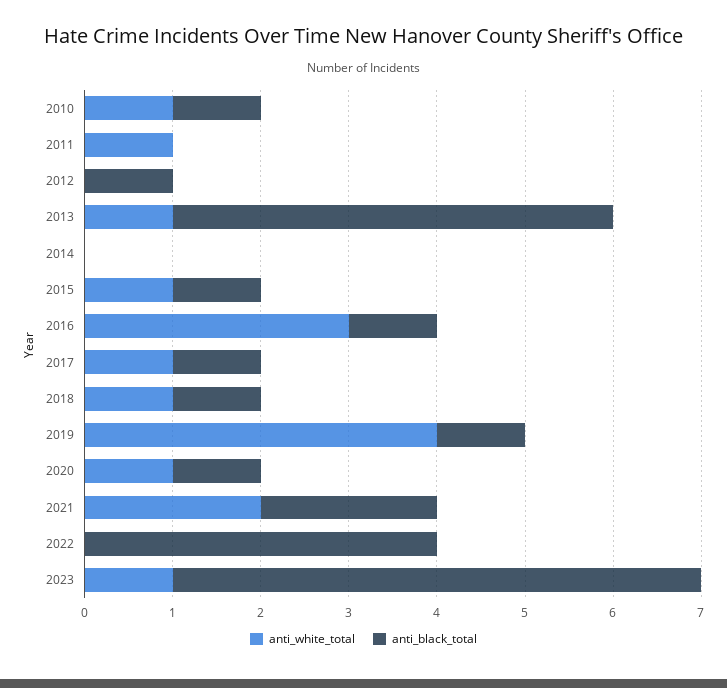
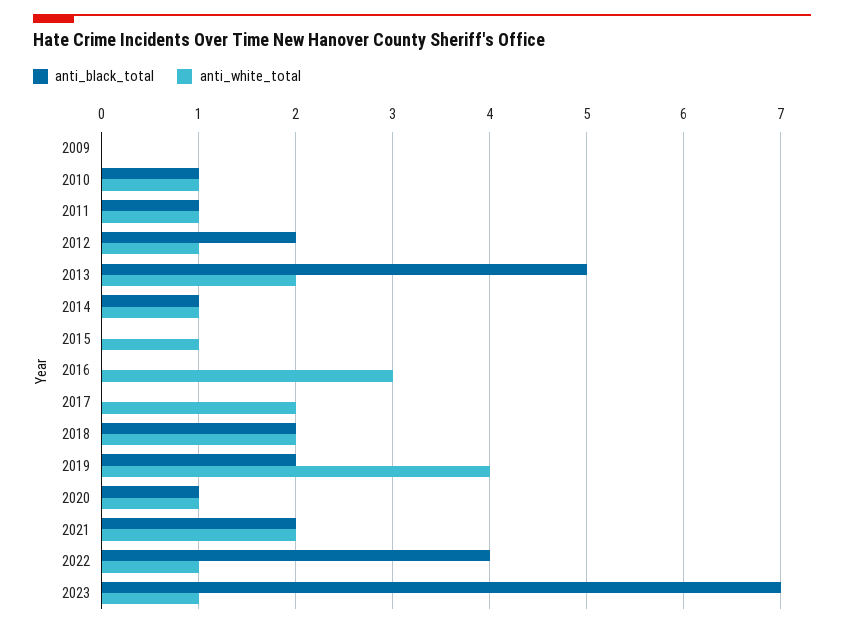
anti_black_total, 2011: 0 -> 1
anti_white_total, 2012: 0 -> 1
anti_black_total, 2012: 1 -> 2
anti_white_total, 2013: 1 -> 2
anti_white_total, 2014: 0 -> 1
anti_black_total, 2014: 0 -> 1
anti_black_total, 2015: 1 -> 0
anti_black_total, 2016: 1 -> 0
anti_white_total, 2017: 1 -> 2
anti_black_total, 2017: 1 -> 0
anti_white_total, 2018: 1 -> 2
anti_black_total, 2018: 1 -> 2
anti_black_total, 2019: 1 -> 2
anti_white_total, 2022: 0 -> 1
anti_black_total, 2023: 6 -> 7
anti_black_total, 2009: none -> 0
anti_white_total, 2009: none -> 0

